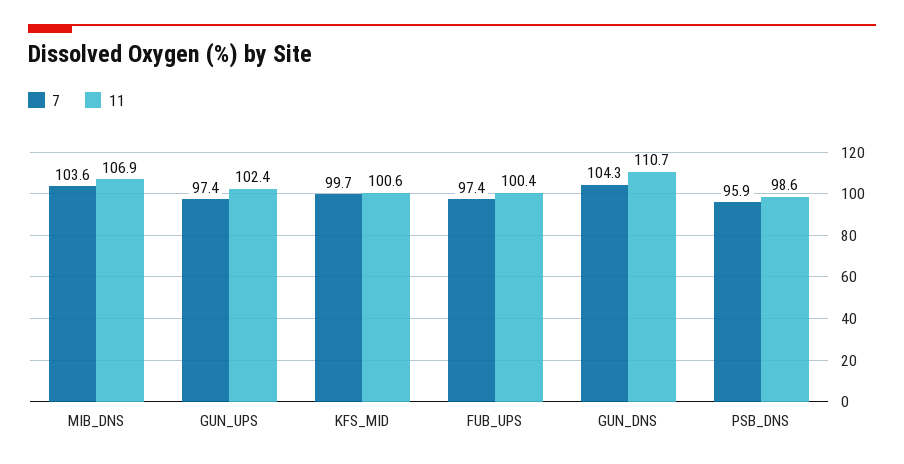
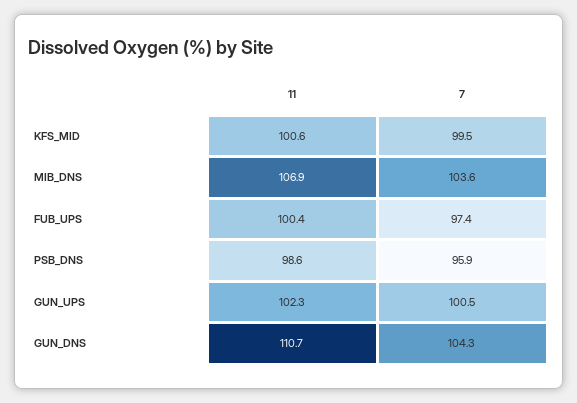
7, GUN_UPS: 97.4 -> 100.5
11, GUN_UPS: 102.4 -> 102.3
7, KFS_MID: 99.7 -> 99.5

